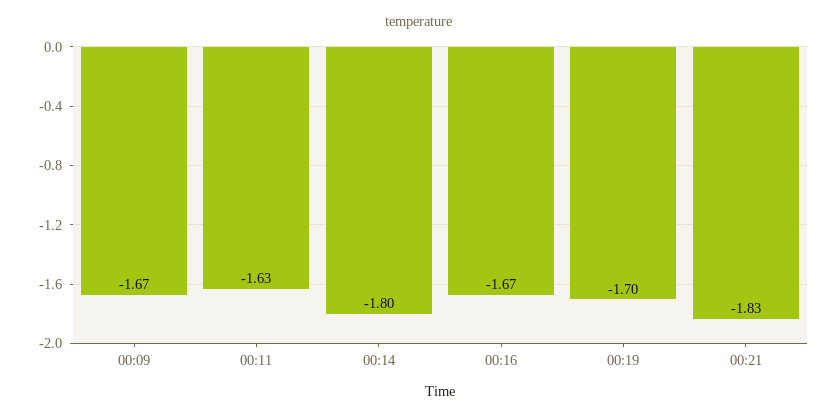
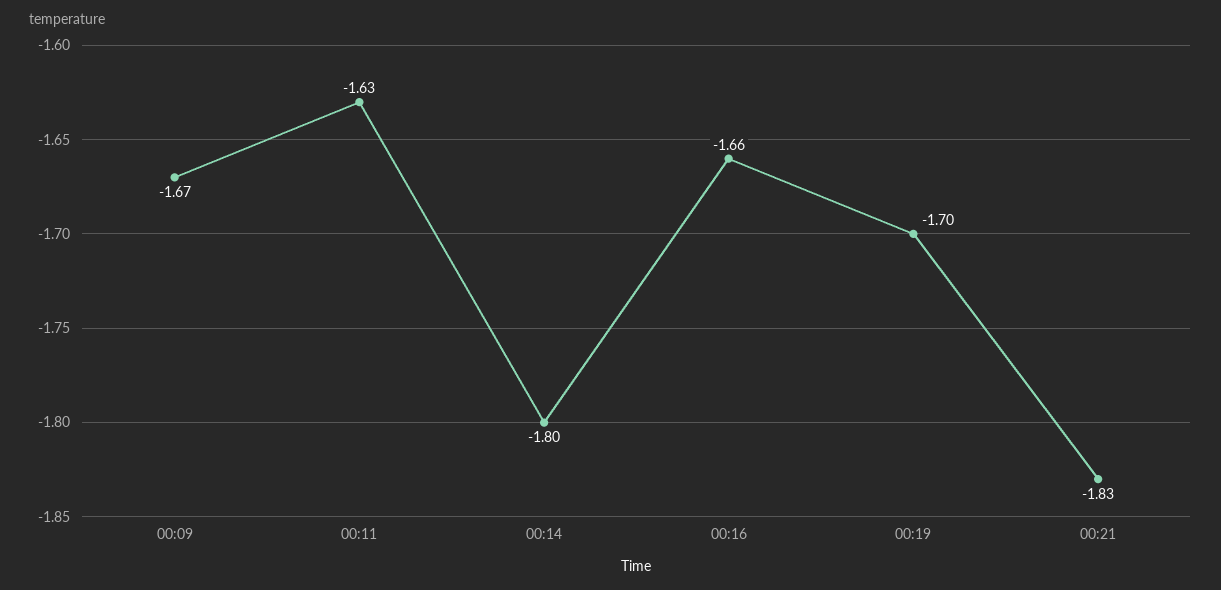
00:16: -1.67 -> -1.66

